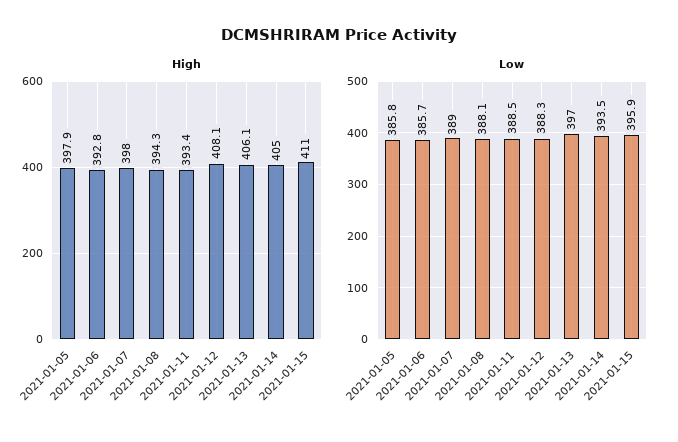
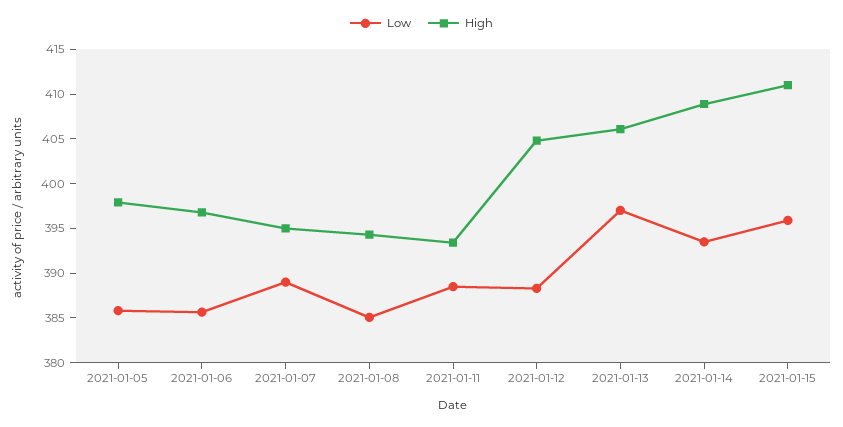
High, 2021-01-06: 392.8 -> 397
High, 2021-01-07: 398 -> 395
High, 2021-01-12: 408.1 -> 405
High, 2021-01-14: 405 -> 409
Low, 2021-01-08: 388.1 -> 385

